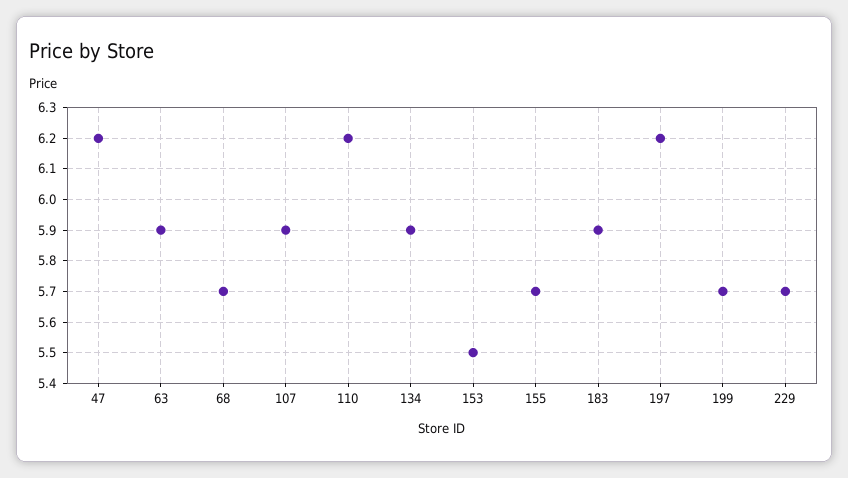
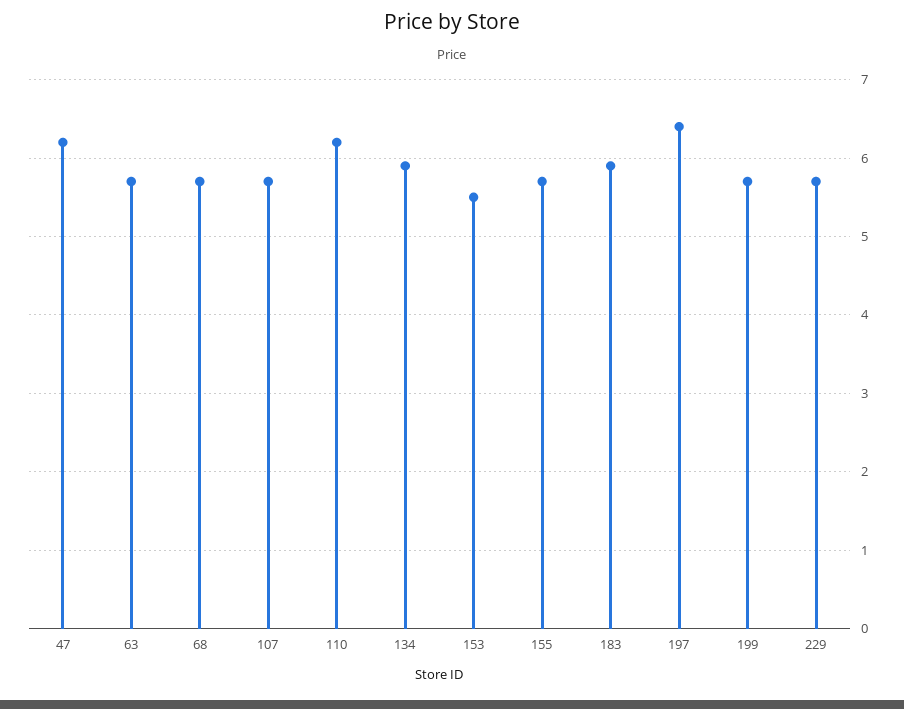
63: 5.9 -> 5.7
107: 5.9 -> 5.7
197: 6.2 -> 6.4

